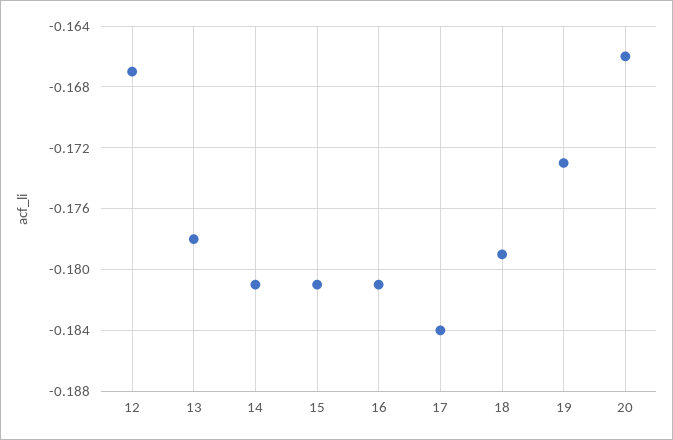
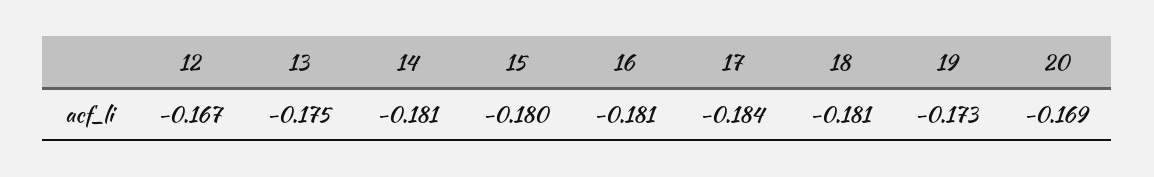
13: -0.178 -> -0.175
15: -0.181 -> -0.18
18: -0.179 -> -0.181
20: -0.166 -> -0.169

